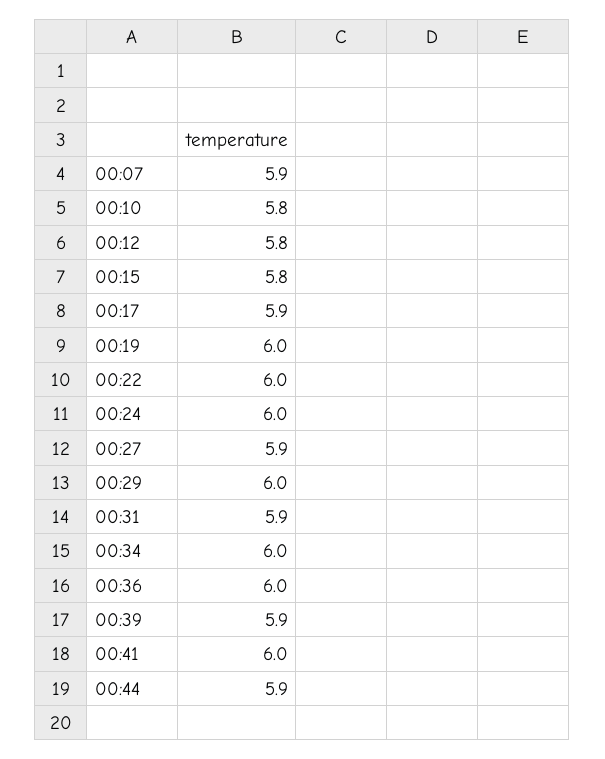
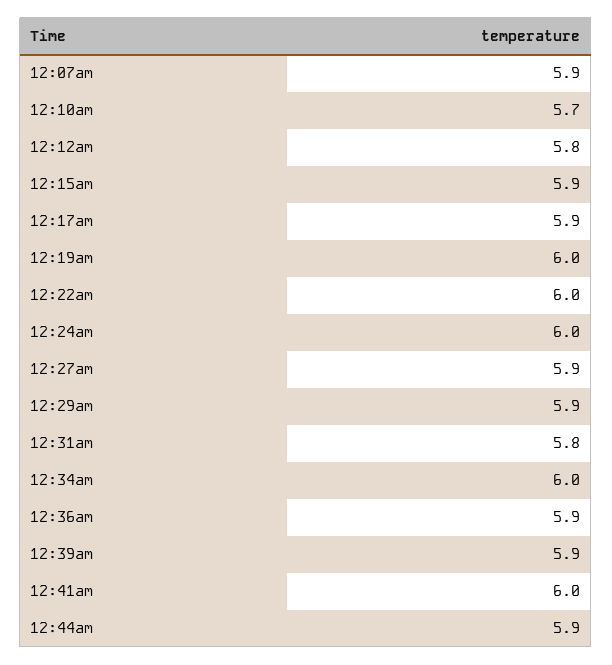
00:10: 5.8 -> 5.7
00:15: 5.8 -> 5.9
00:29: 6 -> 5.9
00:31: 5.9 -> 5.8
00:36: 6 -> 5.9

